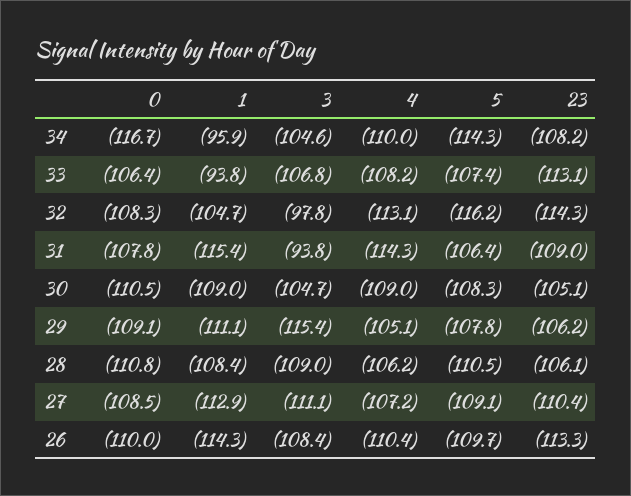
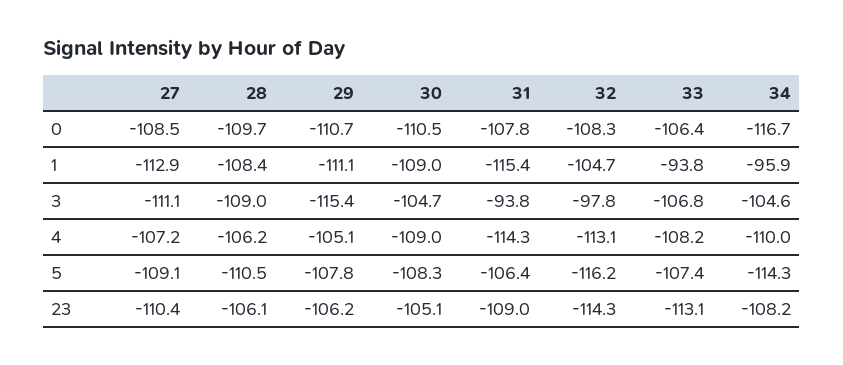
0, 29: -109.1 -> -110.7
0, 28: -110.8 -> -109.7
0, 26: -110 -> none
1, 26: -114.3 -> none
3, 26: -108.4 -> none
4, 26: -110.4 -> none
5, 26: -109.7 -> none
23, 26: -113.3 -> none

